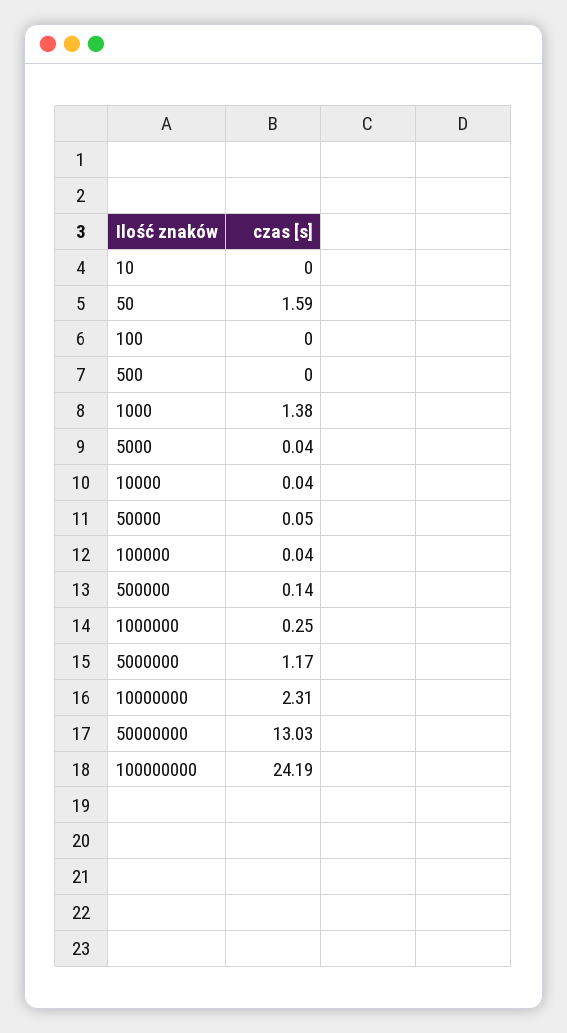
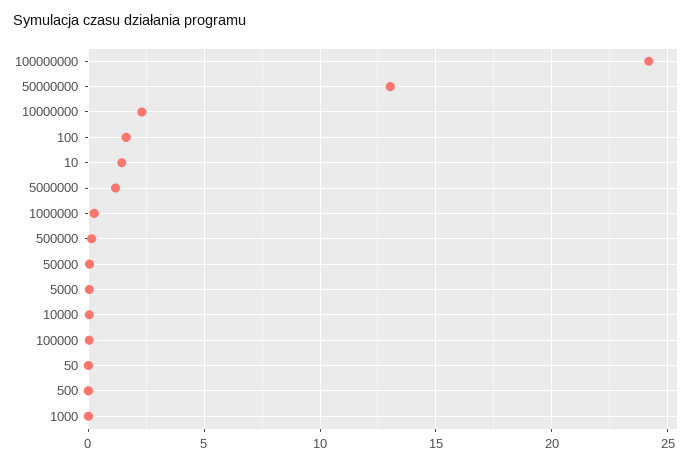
10: 0 -> 1.5
50: 1.59 -> 0
100: 0 -> 1.5
1000: 1.38 -> 0

